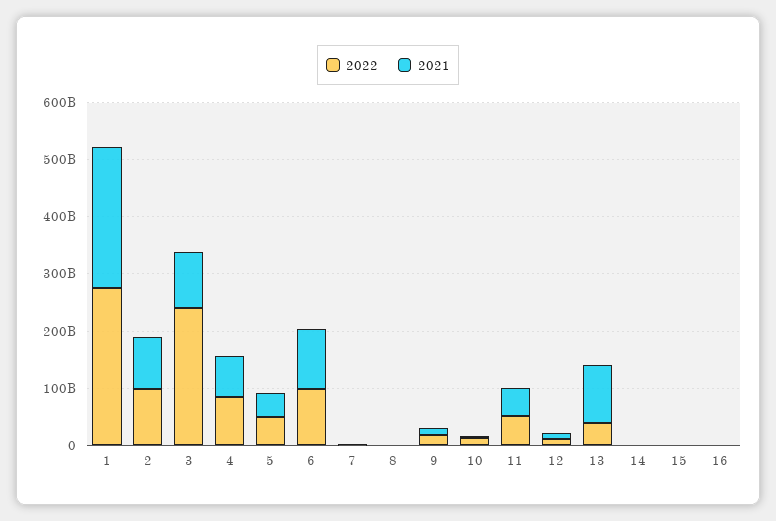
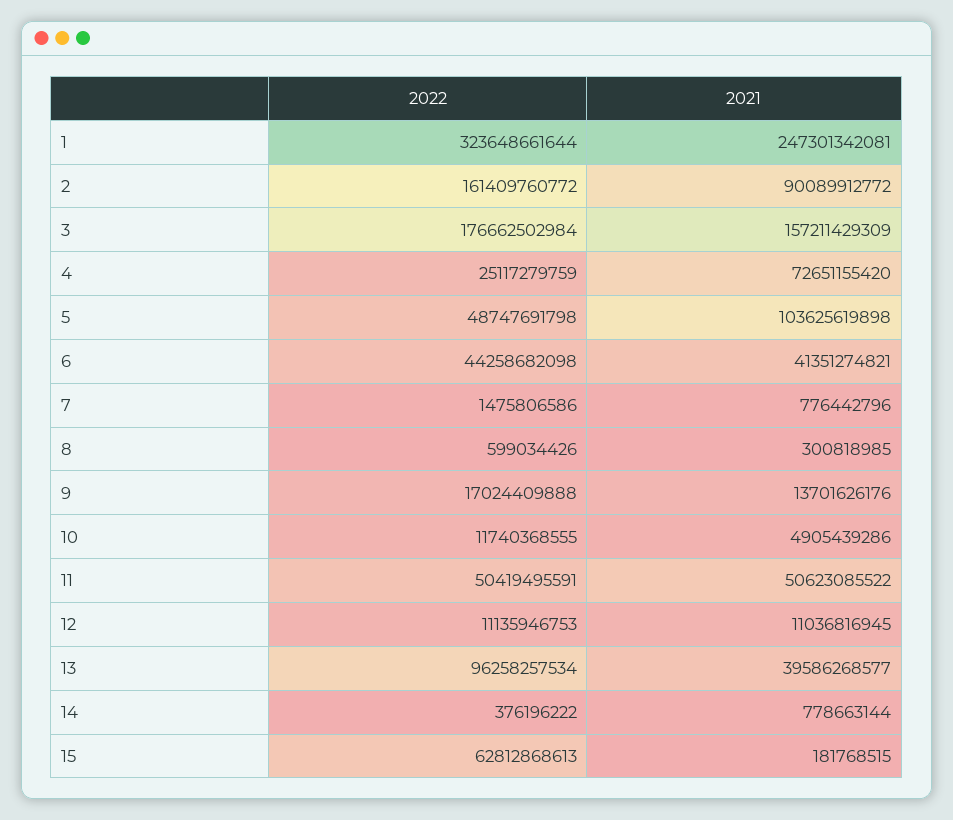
2022, 1: 280000000000 -> 323648661644
2022, 2: 100000000000 -> 161409760772
2022, 3: 240000000000 -> 176662502984
2021, 3: 100000000000 -> 157211429309
2022, 4: 80000000000 -> 25117279759
2021, 5: 40000000000 -> 103625619898
2022, 6: 100000000000 -> 44258682098
2021, 6: 100000000000 -> 41351274821
2022, 13: 40000000000 -> 96258257534
2021, 13: 100000000000 -> 39586268577
2022, 15: 0 -> 62812868613
2022, 16: 0 -> none
2021, 16: 0 -> none

